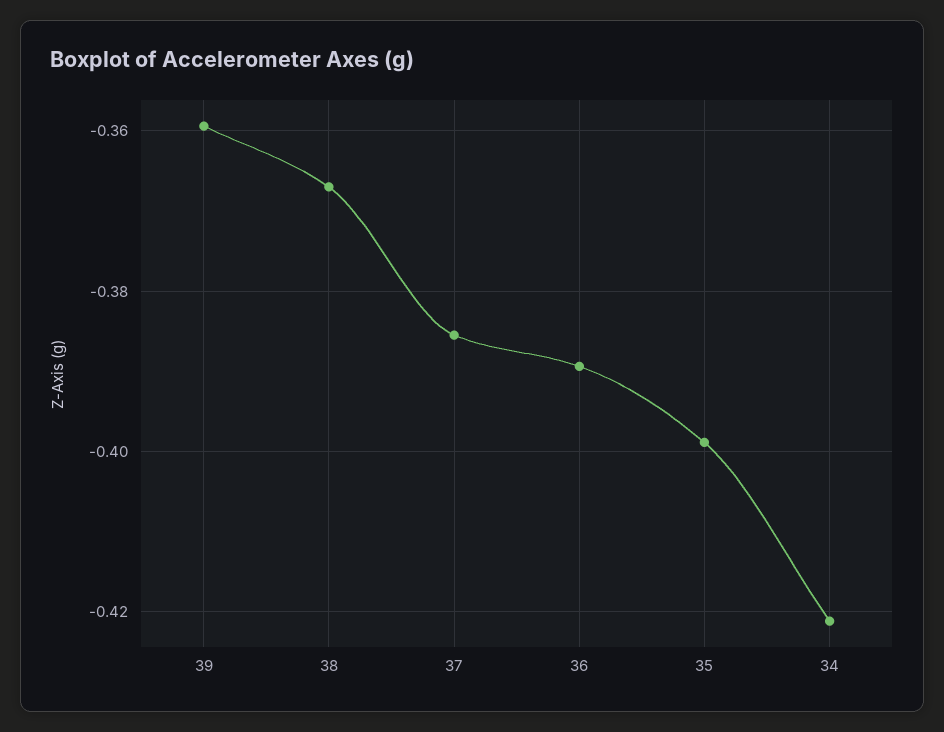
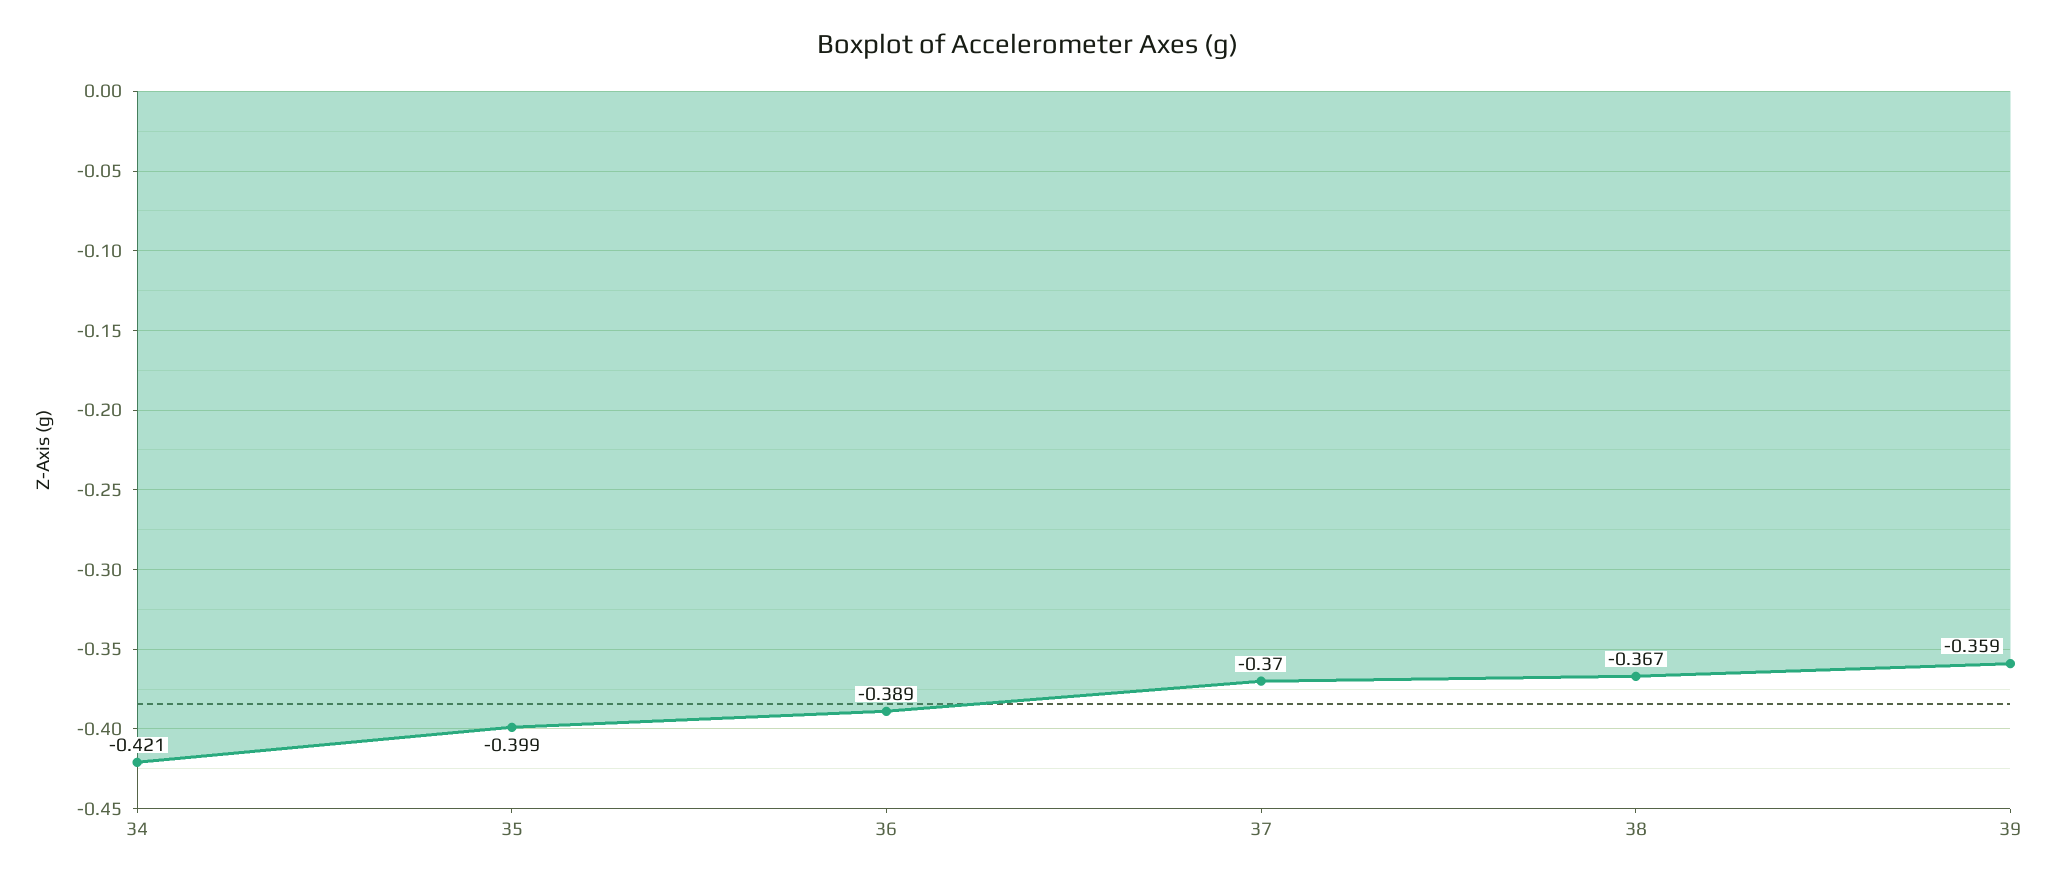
37: -0.386 -> -0.37

